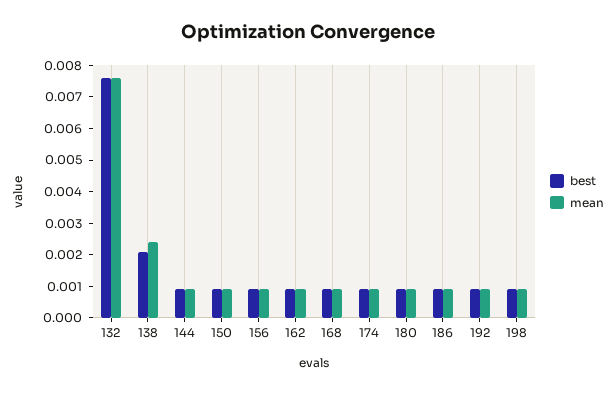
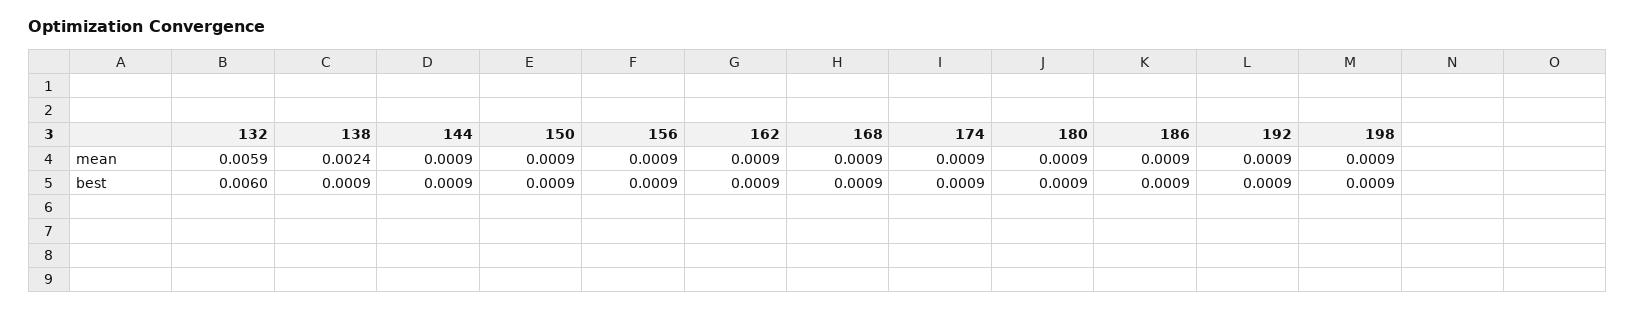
best, 132: 0.0075 -> 0.006
mean, 132: 0.0075 -> 0.0059
best, 138: 0.002 -> 0.0009

